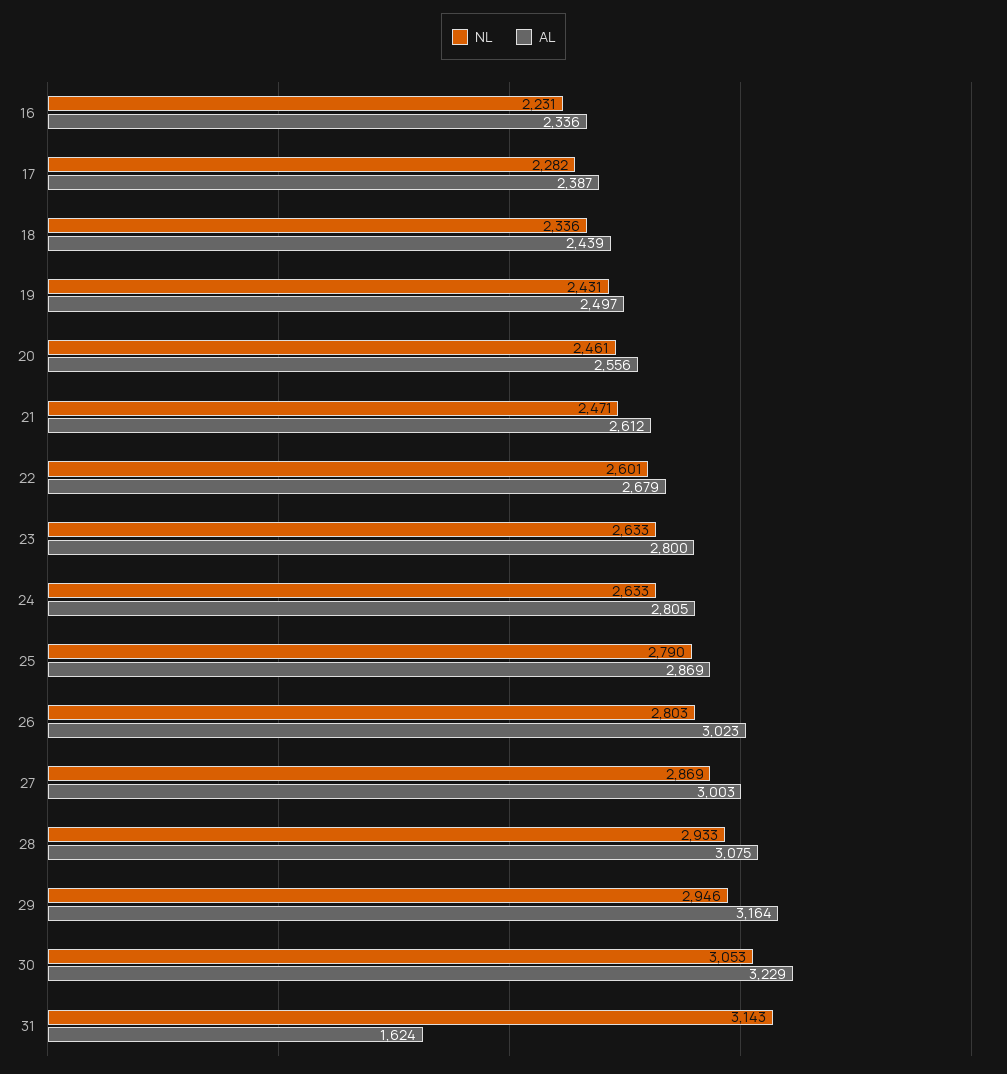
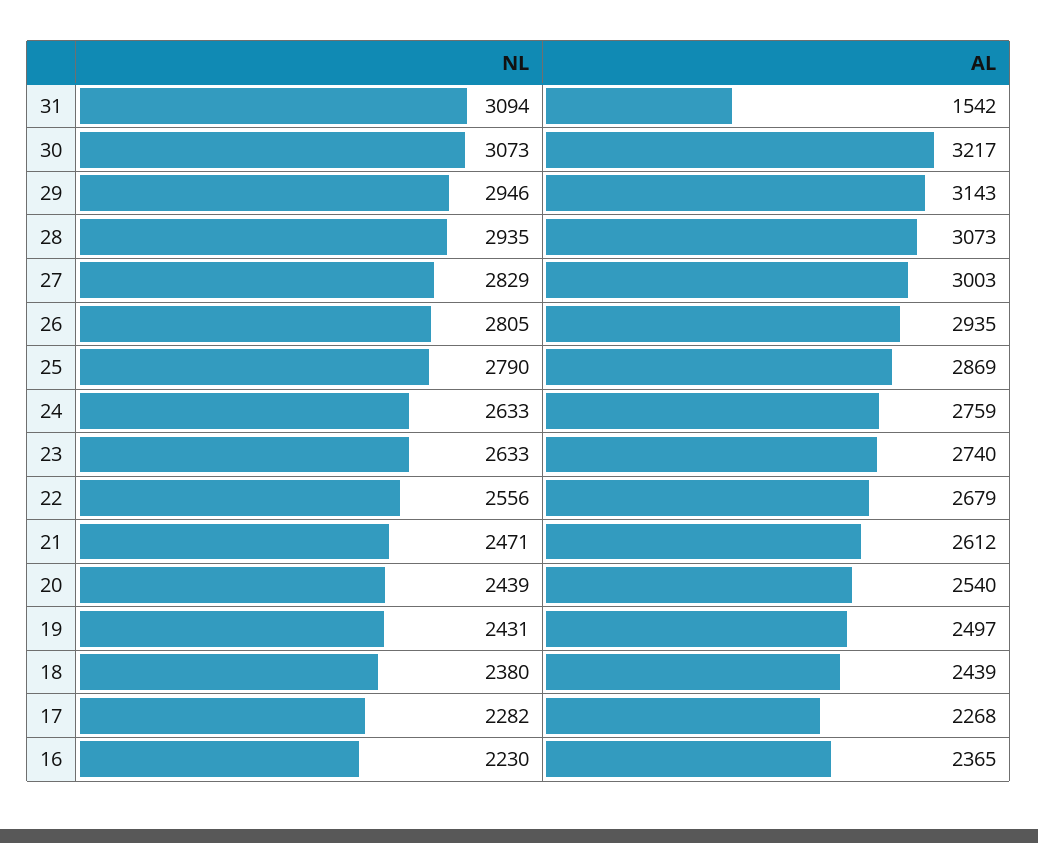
NL, 16: 2231 -> 2230
AL, 16: 2336 -> 2365
AL, 17: 2387 -> 2268
NL, 18: 2336 -> 2380
NL, 20: 2461 -> 2439
AL, 20: 2556 -> 2540
NL, 22: 2601 -> 2556
AL, 23: 2800 -> 2740
AL, 24: 2805 -> 2759
NL, 26: 2803 -> 2805
AL, 26: 3023 -> 2935
NL, 27: 2869 -> 2829
NL, 28: 2933 -> 2935
AL, 28: 3075 -> 3073
AL, 29: 3164 -> 3143
NL, 30: 3053 -> 3073
AL, 30: 3229 -> 3217
NL, 31: 3143 -> 3094
AL, 31: 1624 -> 1542

